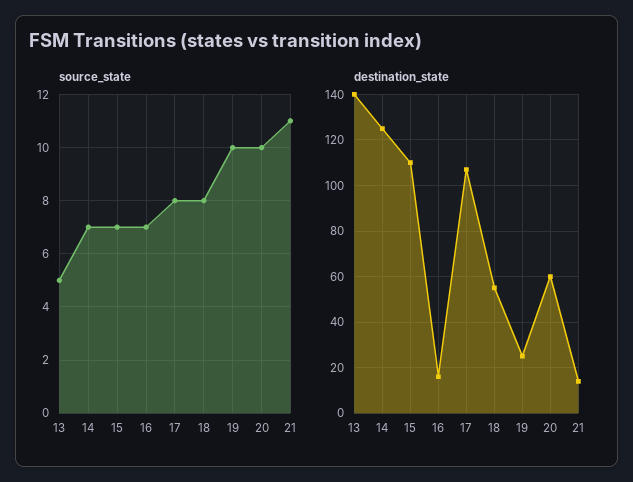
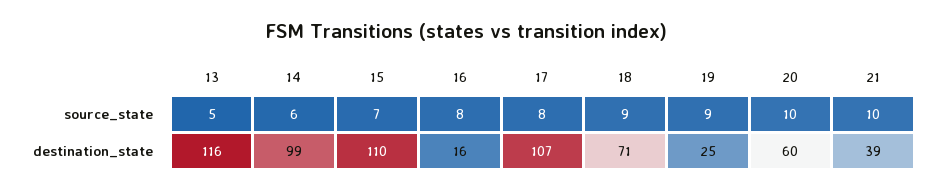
source_state, 14: 7 -> 6
source_state, 16: 7 -> 8
source_state, 18: 8 -> 9
source_state, 19: 10 -> 9
source_state, 21: 11 -> 10
destination_state, 13: 140 -> 116
destination_state, 14: 125 -> 99
destination_state, 18: 55 -> 71
destination_state, 21: 15 -> 39

